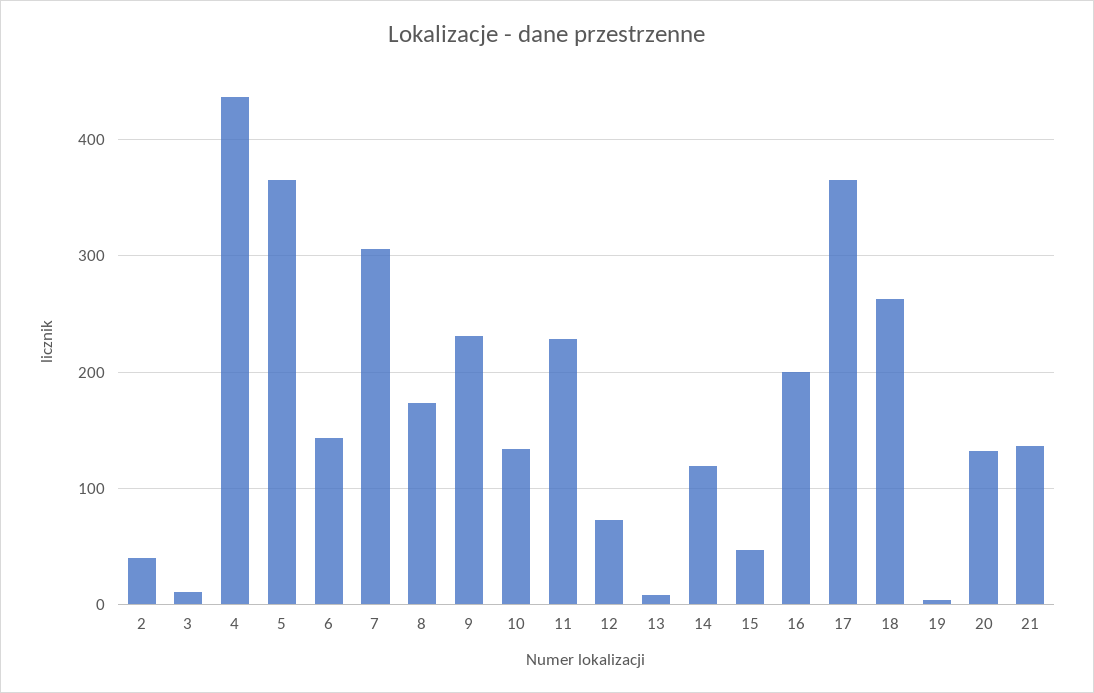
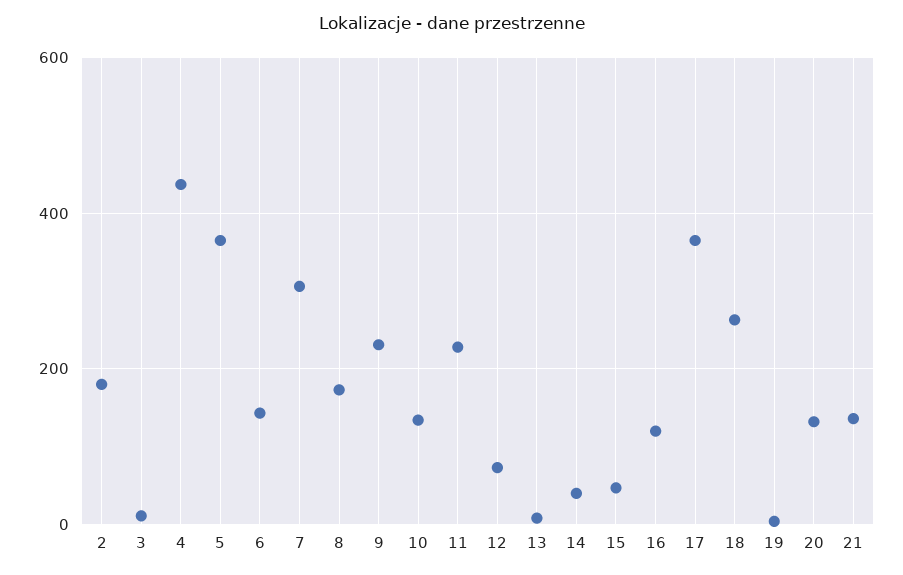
2: 40 -> 180
14: 120 -> 40
16: 200 -> 120

